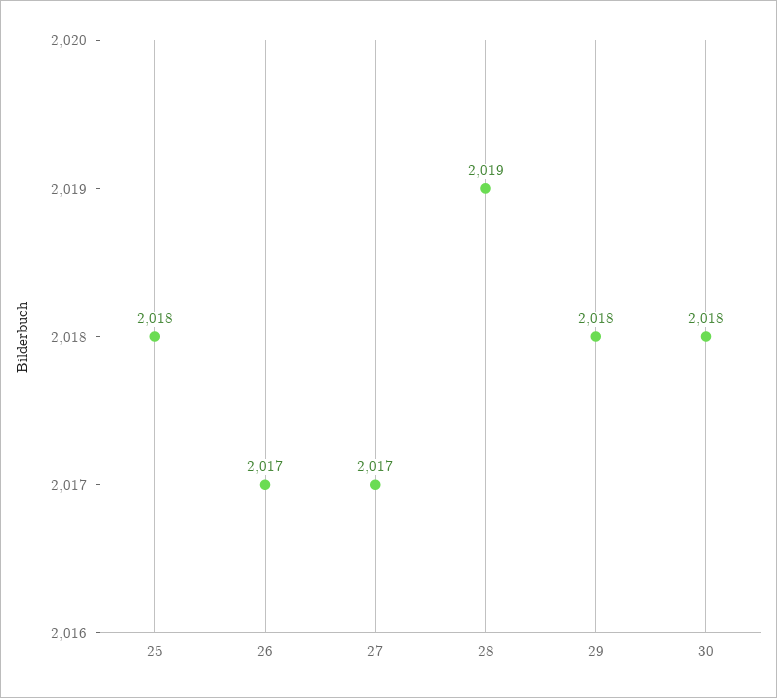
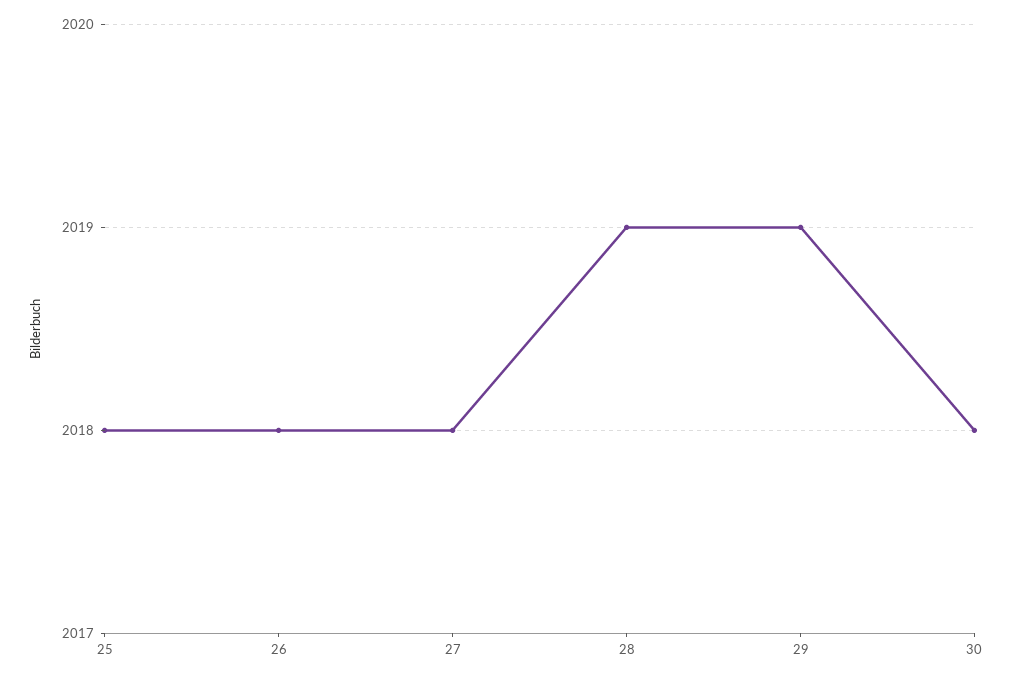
26: 2017 -> 2018
27: 2017 -> 2018
29: 2018 -> 2019

